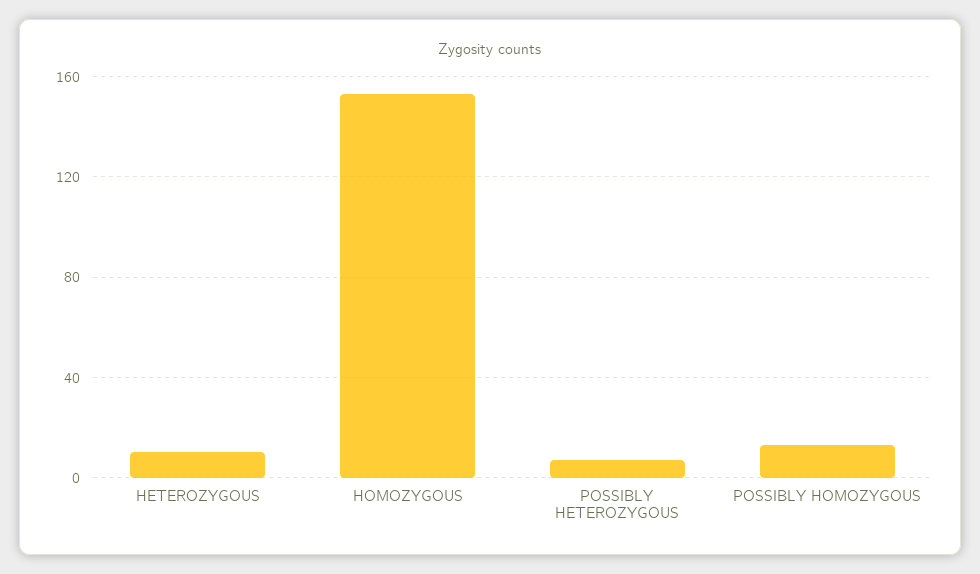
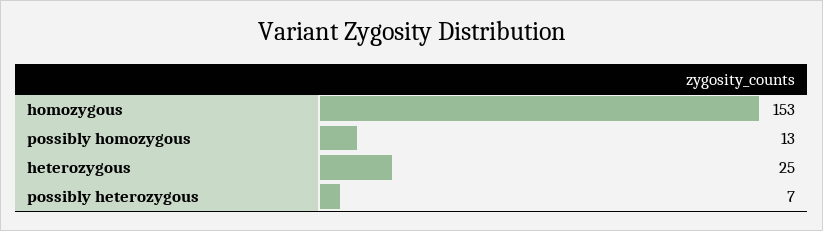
HETEROZYGOUS: 10 -> 25

